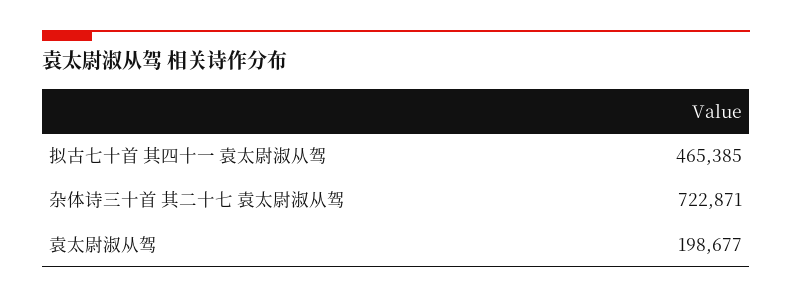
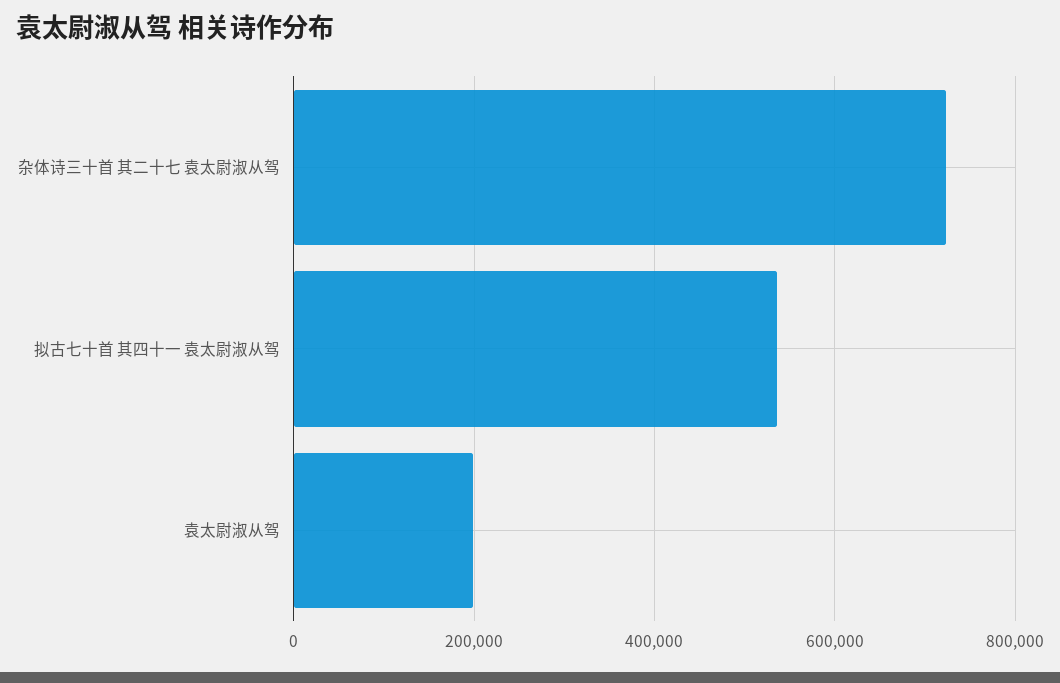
拟古七十首 其四十一 袁太尉淑从驾: 465385 -> 540000

